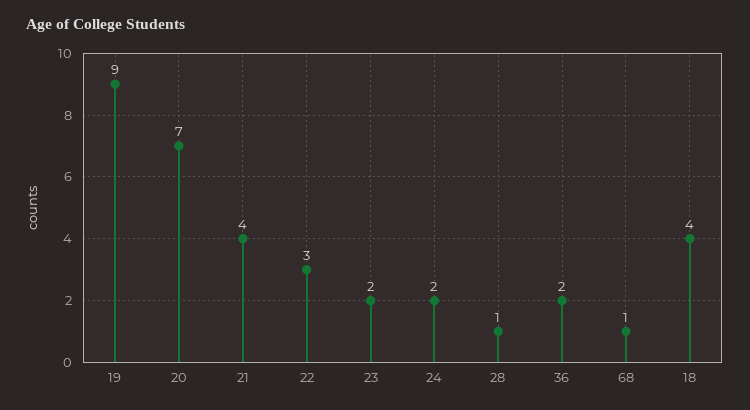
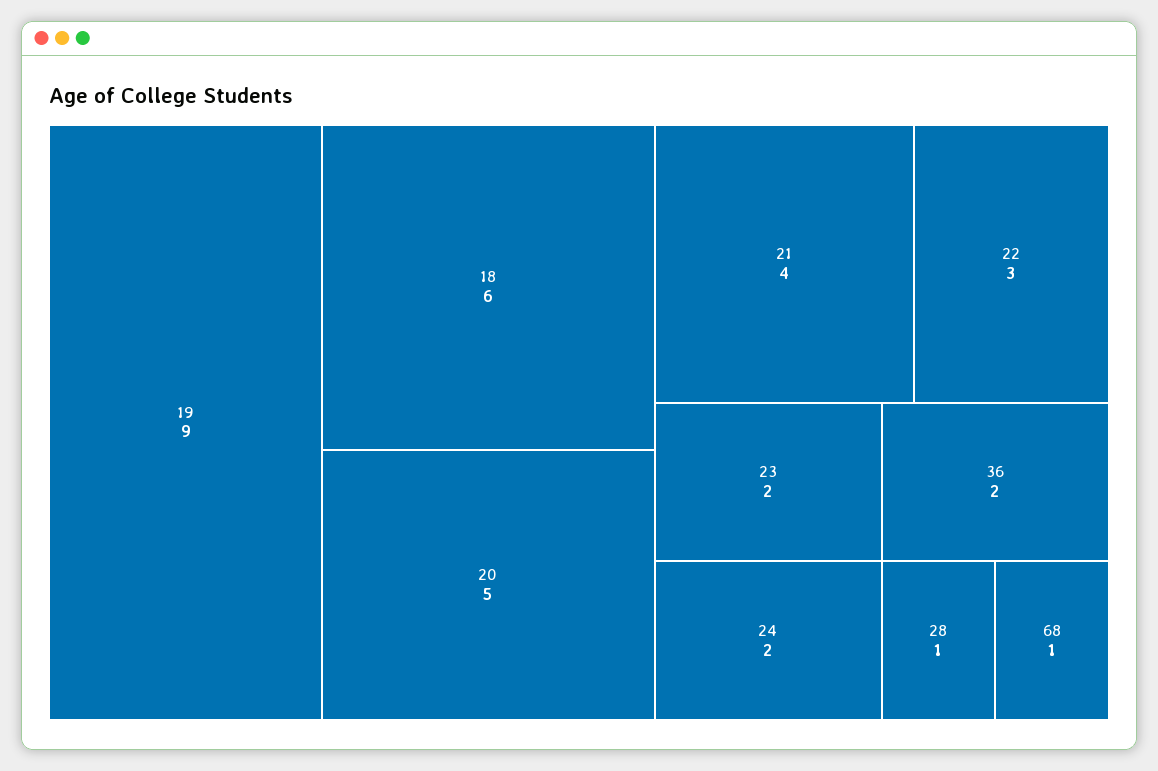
20: 7 -> 5
18: 4 -> 6

